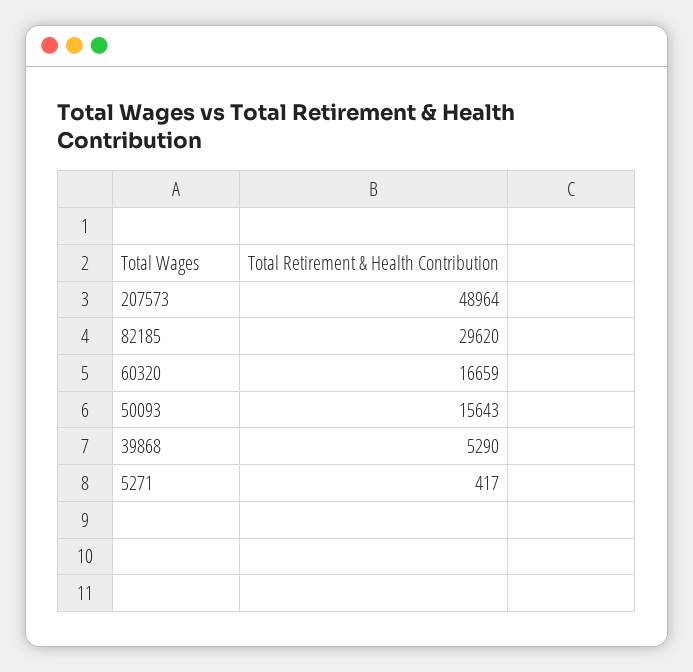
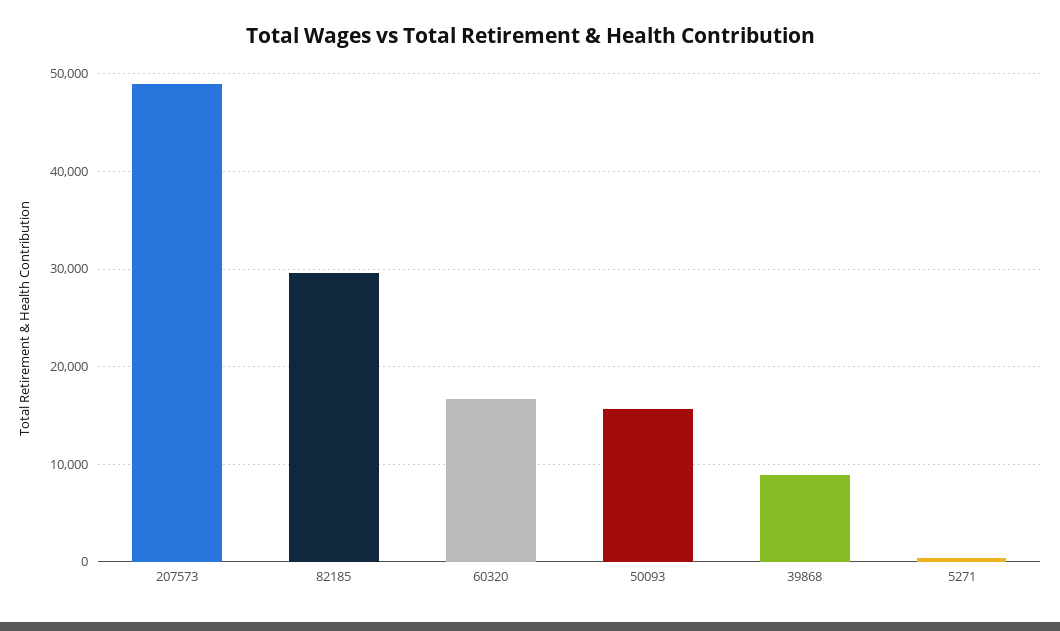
39868: 5290 -> 9000

